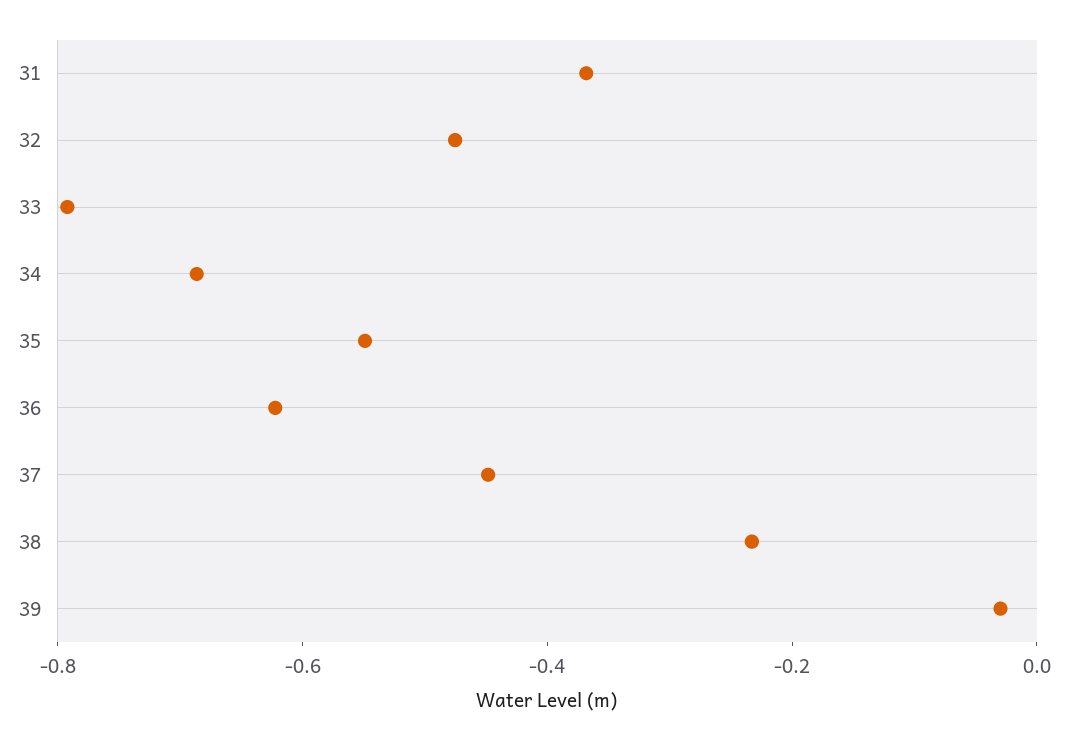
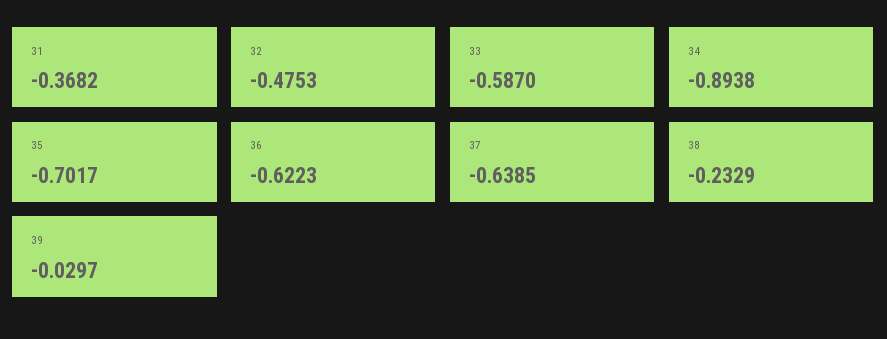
33: -0.8 -> -0.587
34: -0.7 -> -0.8938
35: -0.55 -> -0.7017
37: -0.45 -> -0.6385

